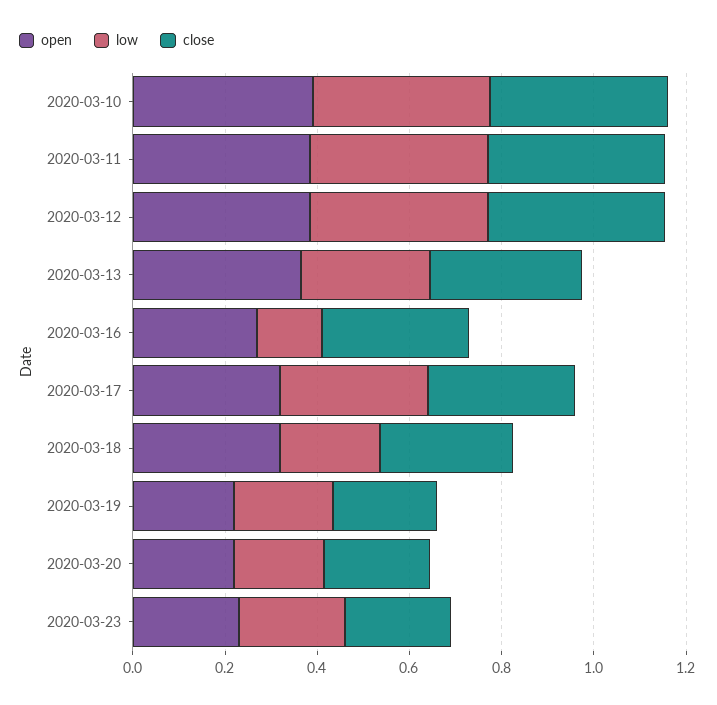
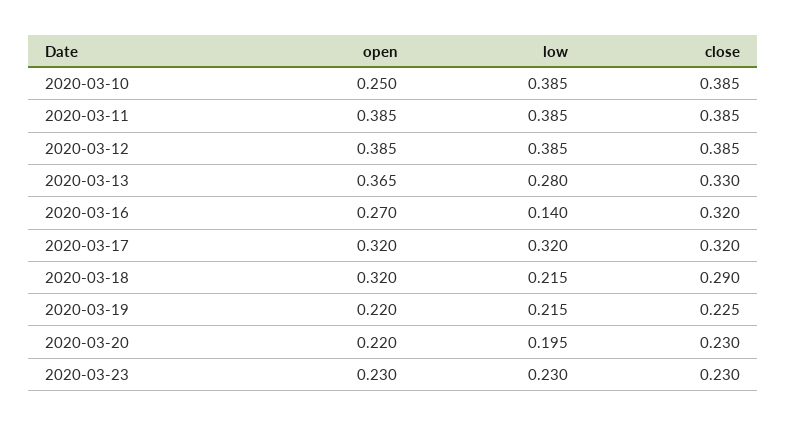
open, 2020-03-10: 0.4 -> 0.25

